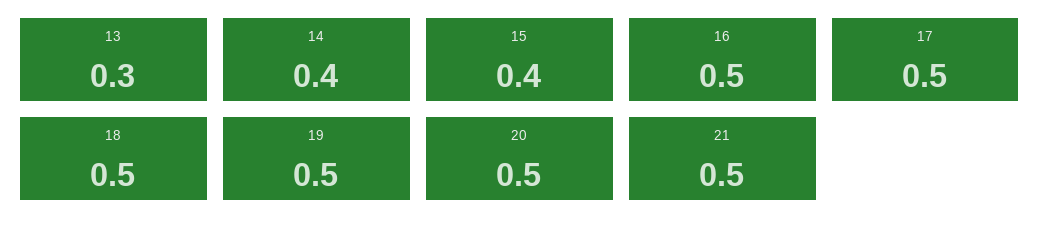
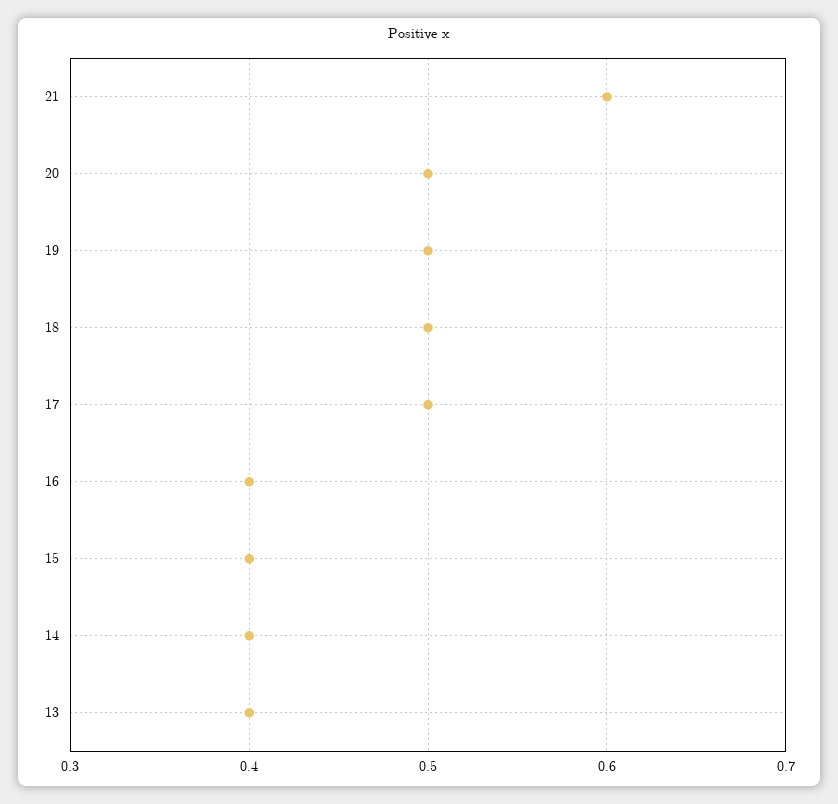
13: 0.3 -> 0.4
16: 0.5 -> 0.4
21: 0.5 -> 0.6

